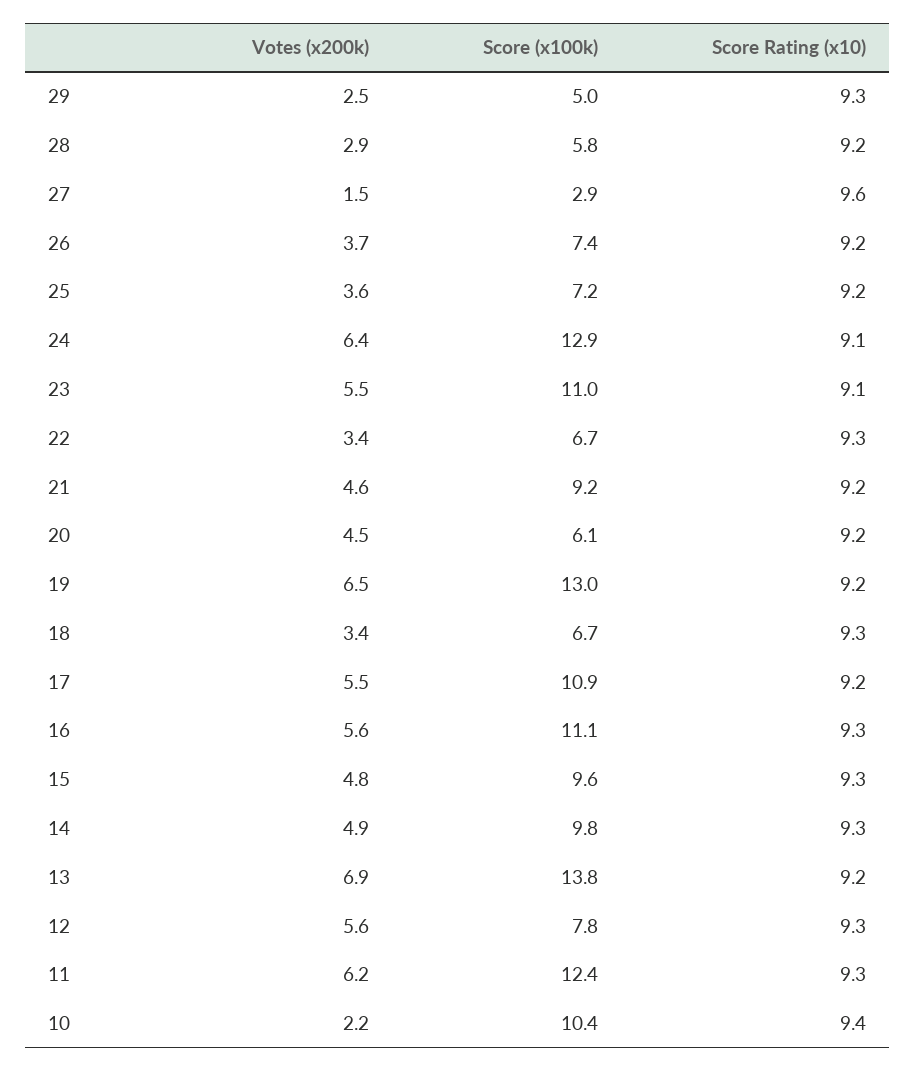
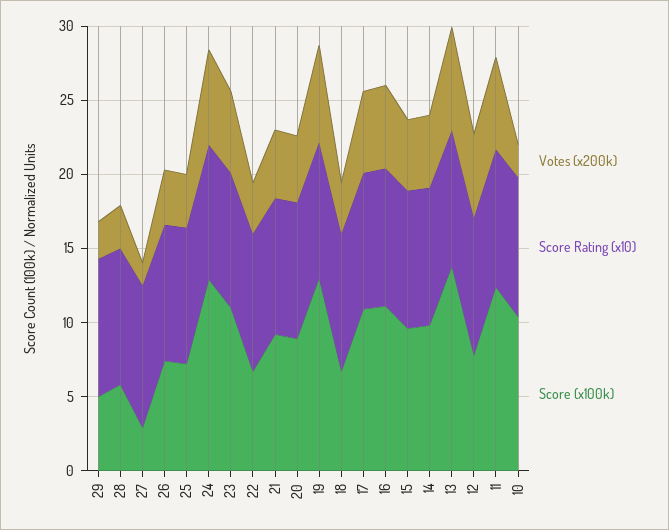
Score (x100k), 20: 6.1 -> 9

